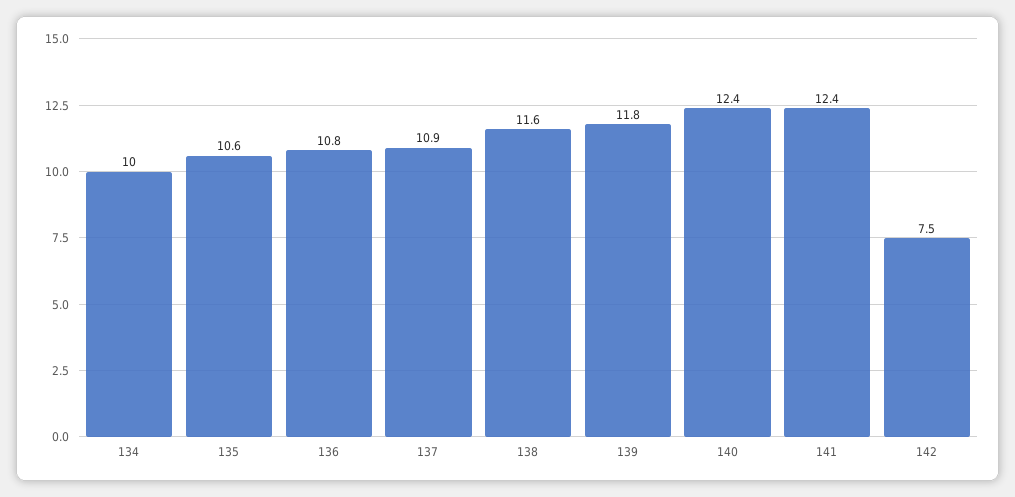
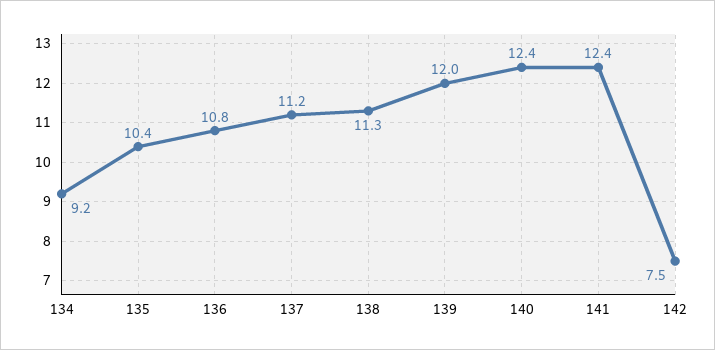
134: 10 -> 9.2
135: 10.6 -> 10.4
137: 10.9 -> 11.2
138: 11.6 -> 11.3
139: 11.8 -> 12

